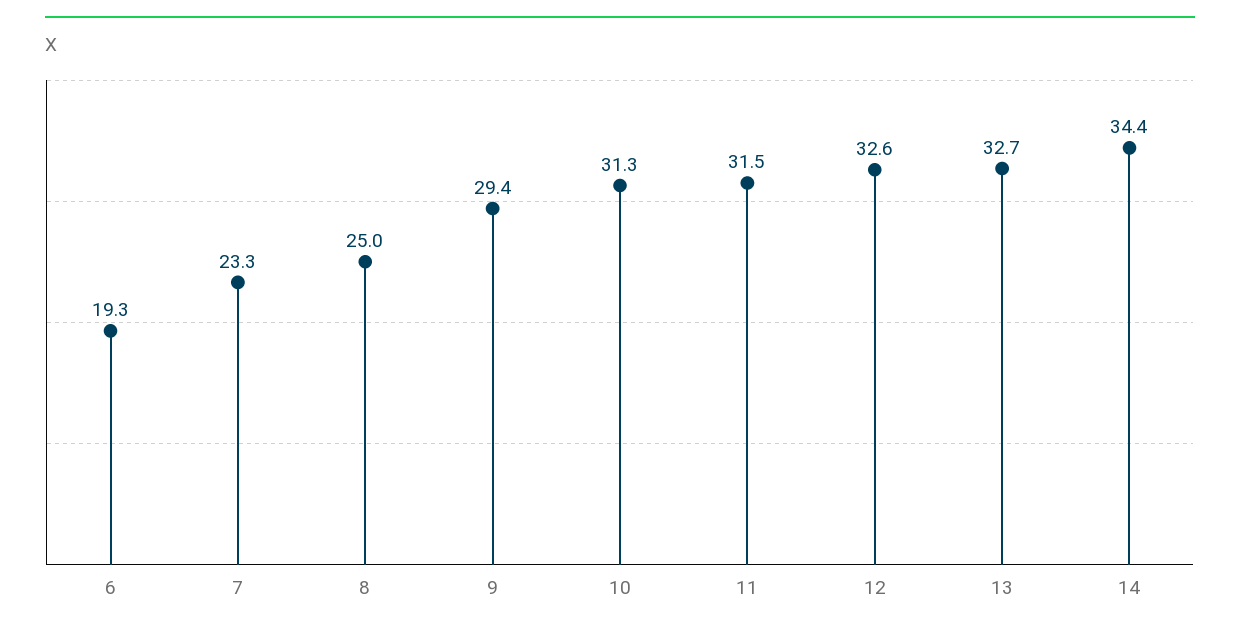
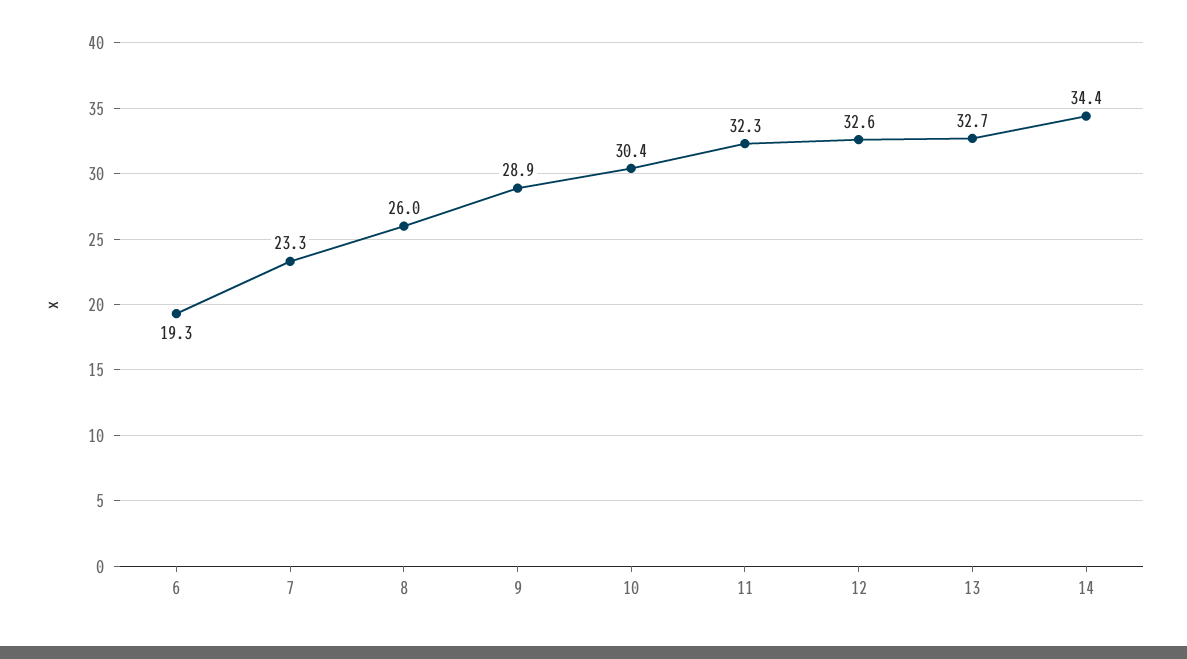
8: 25 -> 26
9: 29.4 -> 28.9
10: 31.3 -> 30.4
11: 31.5 -> 32.3

